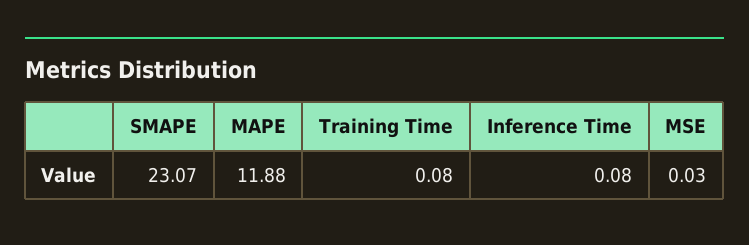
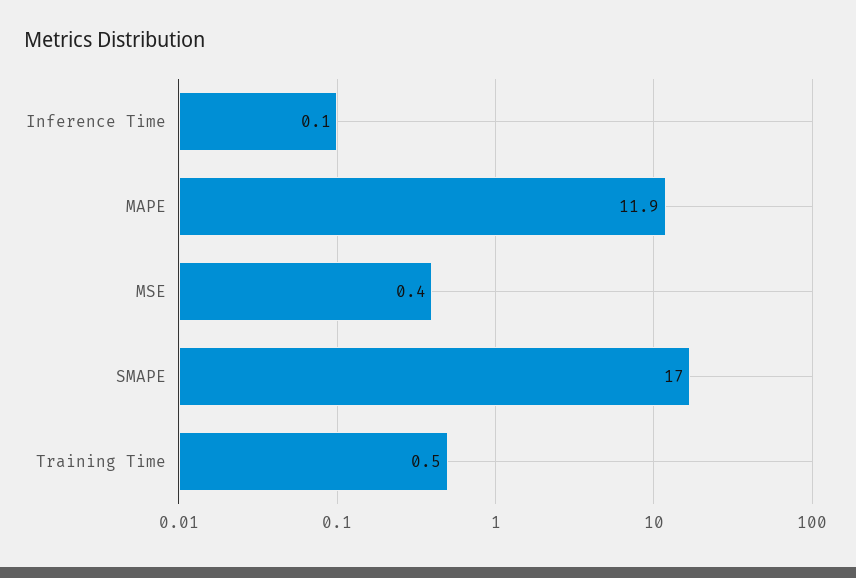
SMAPE: 23.07 -> 17
Training Time: 0.08 -> 0.5
MSE: 0.03 -> 0.4

